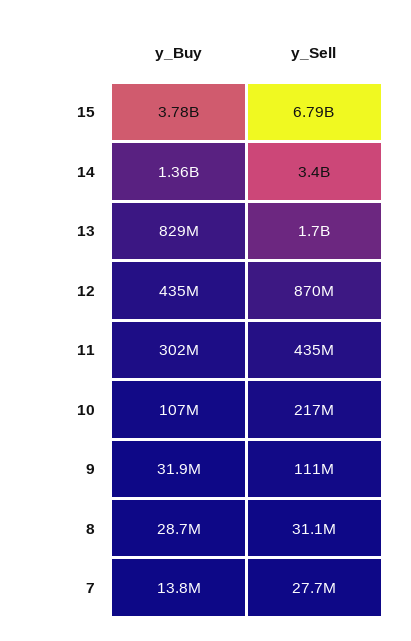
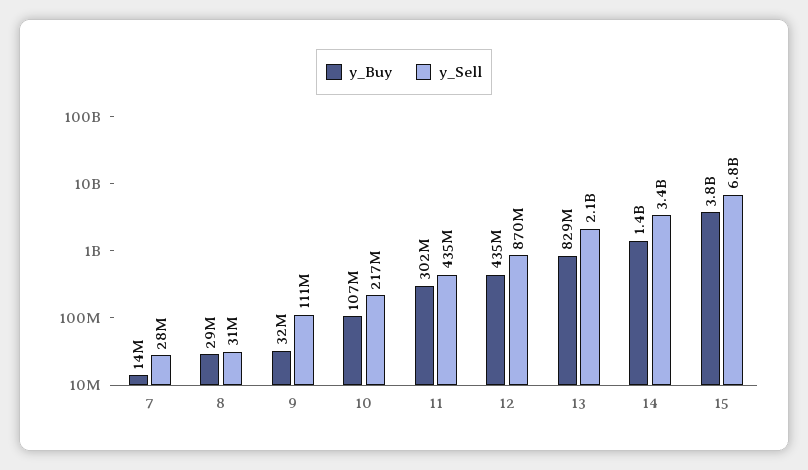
y_Sell, 13: 1700000000 -> 2100000000

